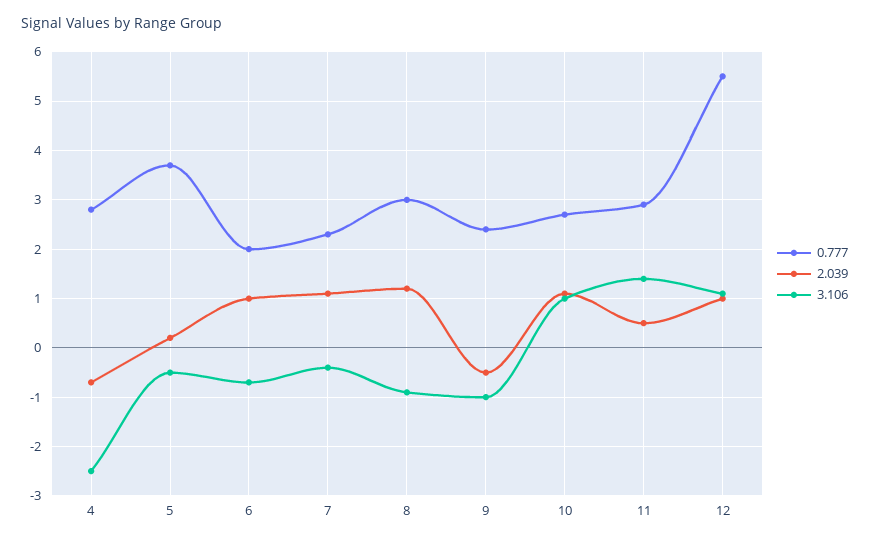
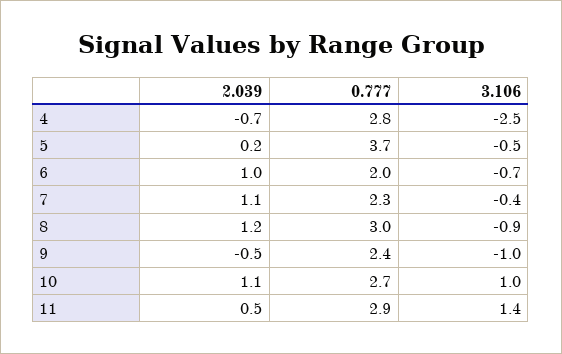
0.777, 12: 5.5 -> none
2.039, 12: 1 -> none
3.106, 12: 1 -> none

